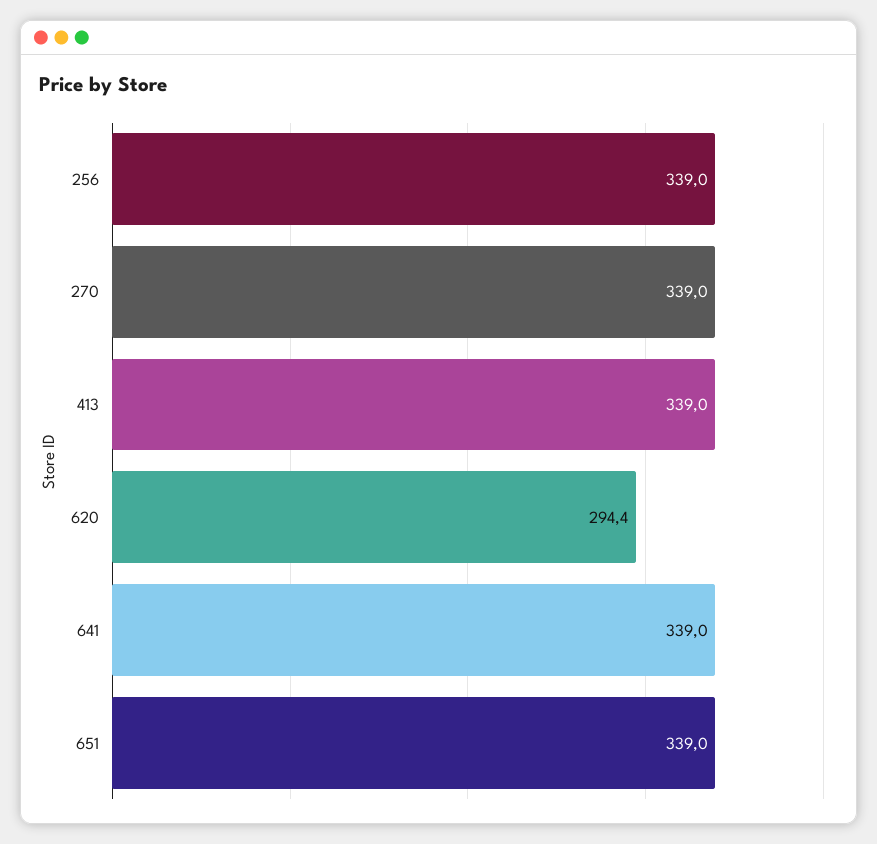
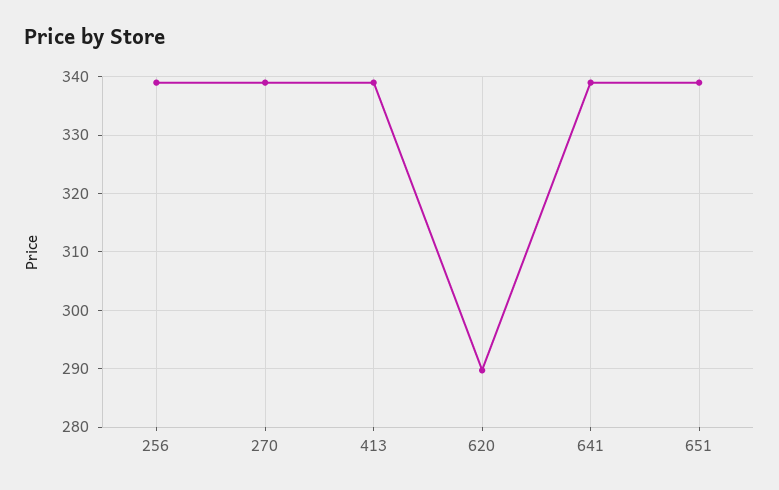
620: 294.4 -> 290

